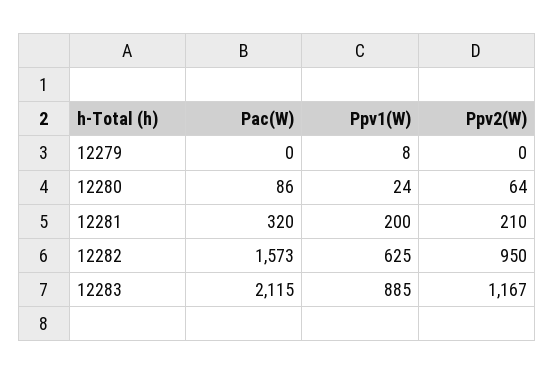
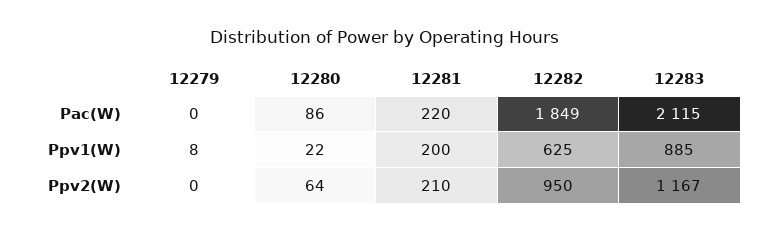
Ppv1(W), 12280: 24 -> 22
Pac(W), 12281: 320 -> 220
Pac(W), 12282: 1573 -> 1849

